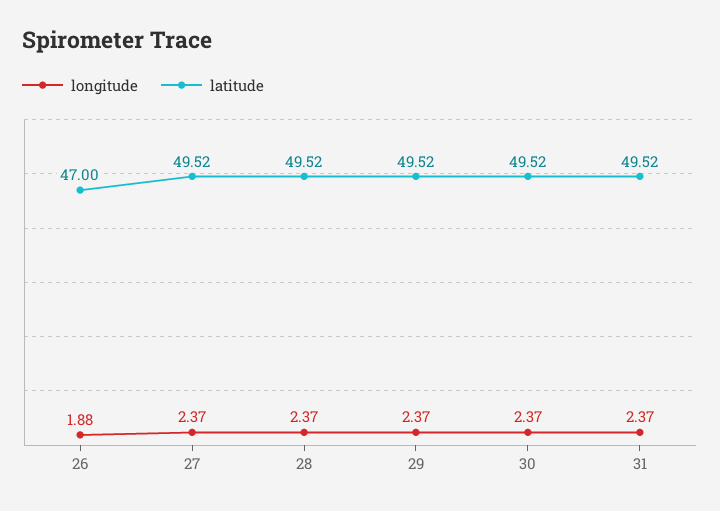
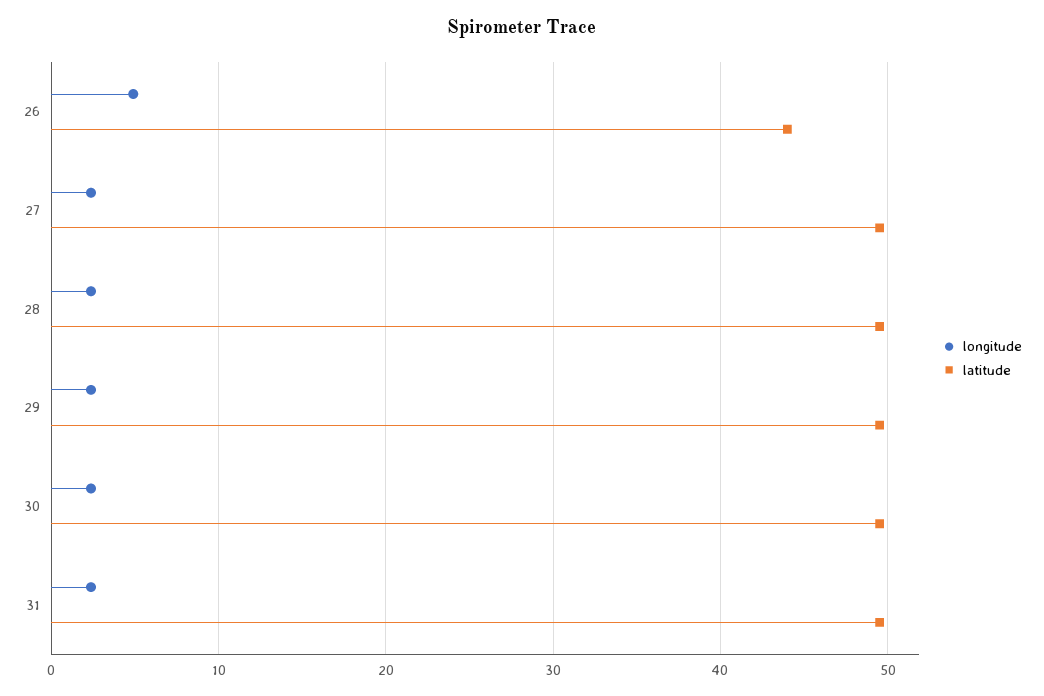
longitude, 26: 1.88 -> 5
latitude, 26: 47 -> 44

